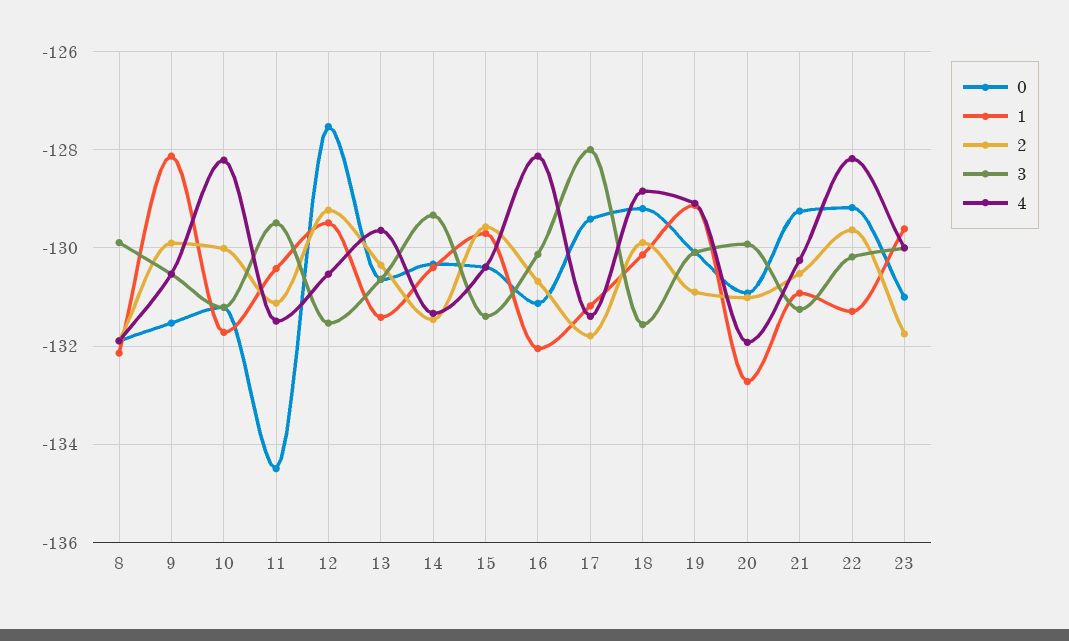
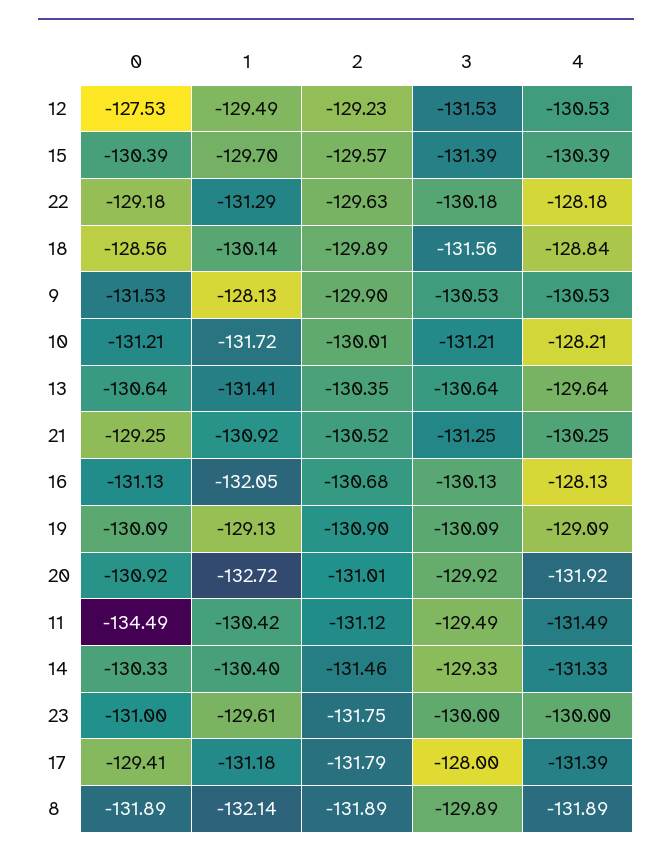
0, 18: -129.2 -> -128.56

